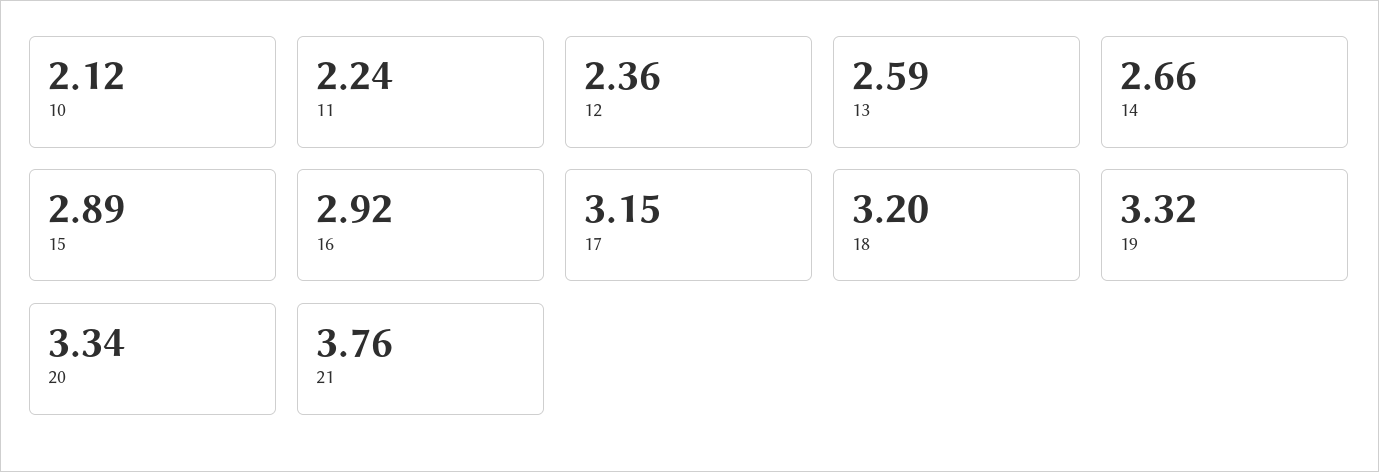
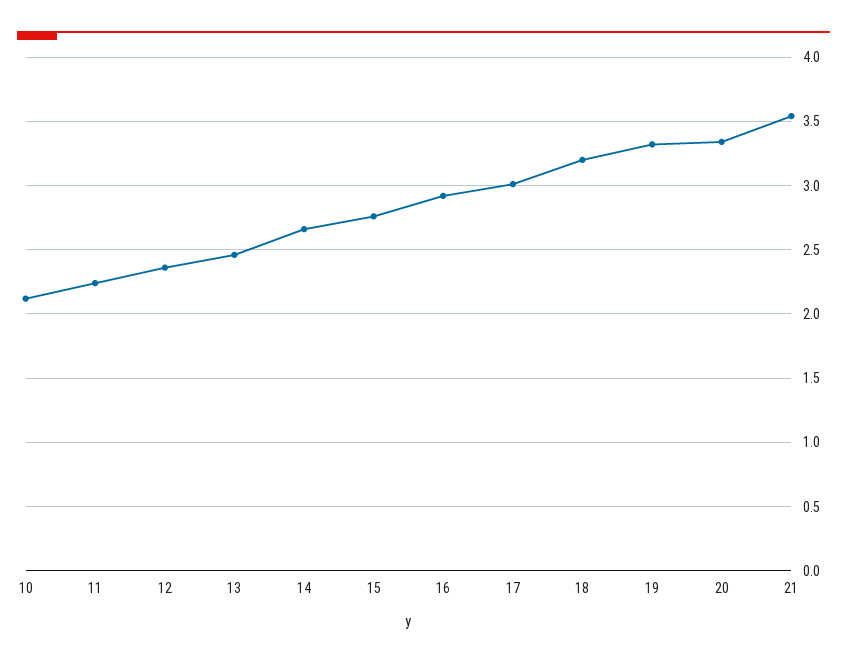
13: 2.59 -> 2.45
15: 2.89 -> 2.75
17: 3.15 -> 3
21: 3.76 -> 3.55

